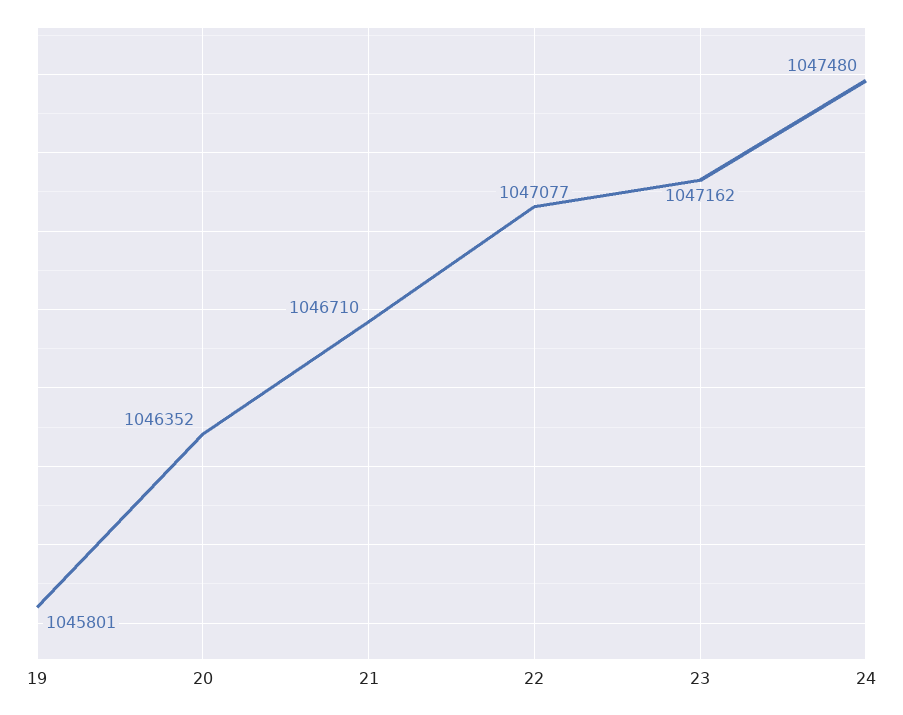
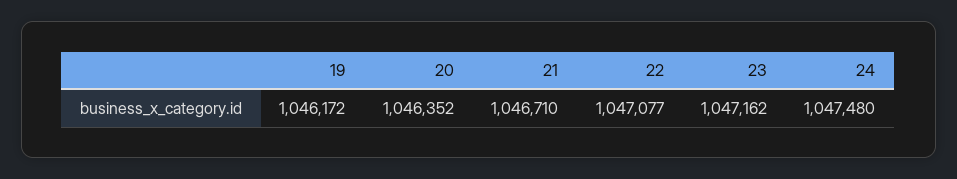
19: 1045801 -> 1046172

